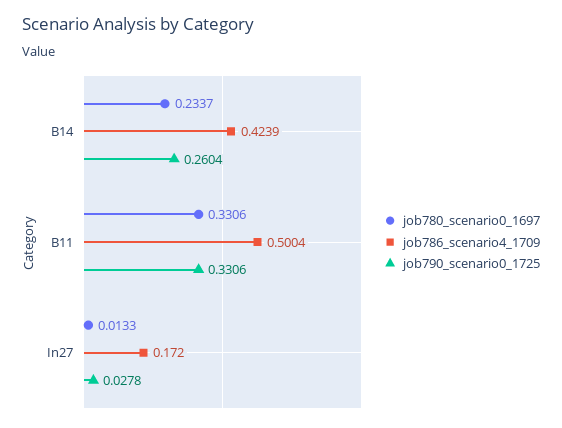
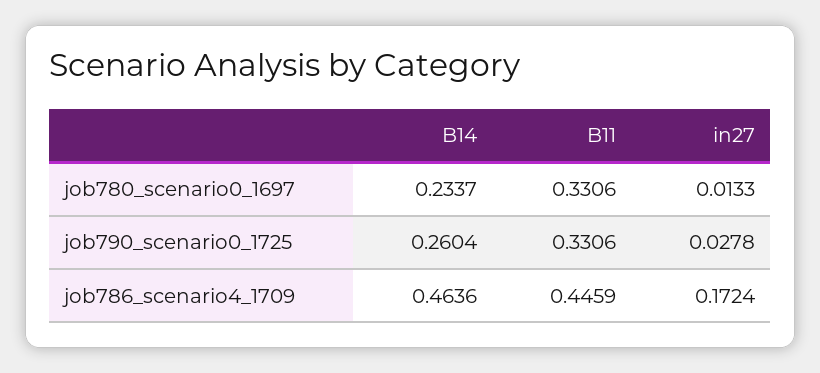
job786_scenario4_1709, B14: 0.4239 -> 0.4636
job786_scenario4_1709, B11: 0.5004 -> 0.4459
job786_scenario4_1709, In27: 0.172 -> 0.1724

